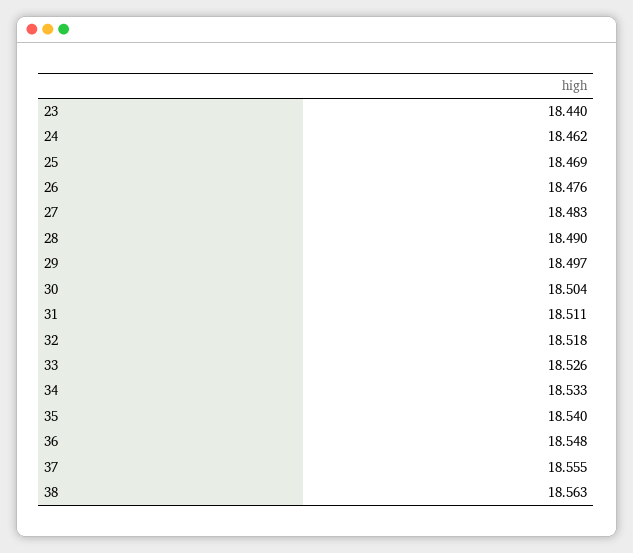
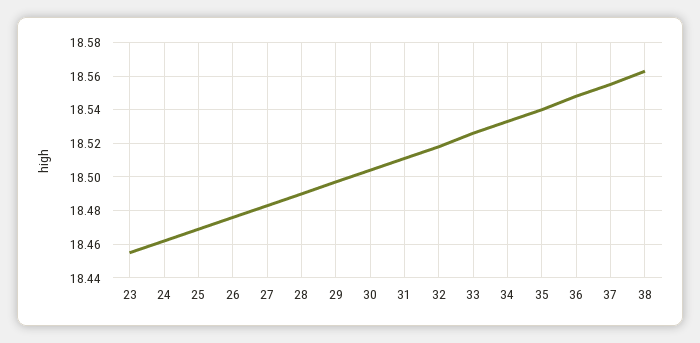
23: 18.44 -> 18.455

